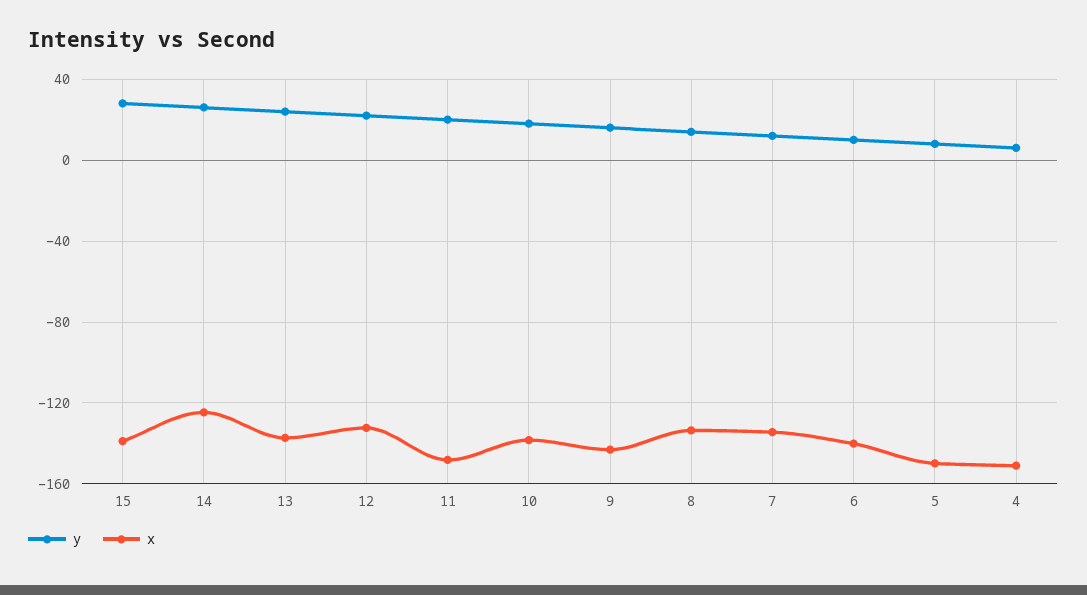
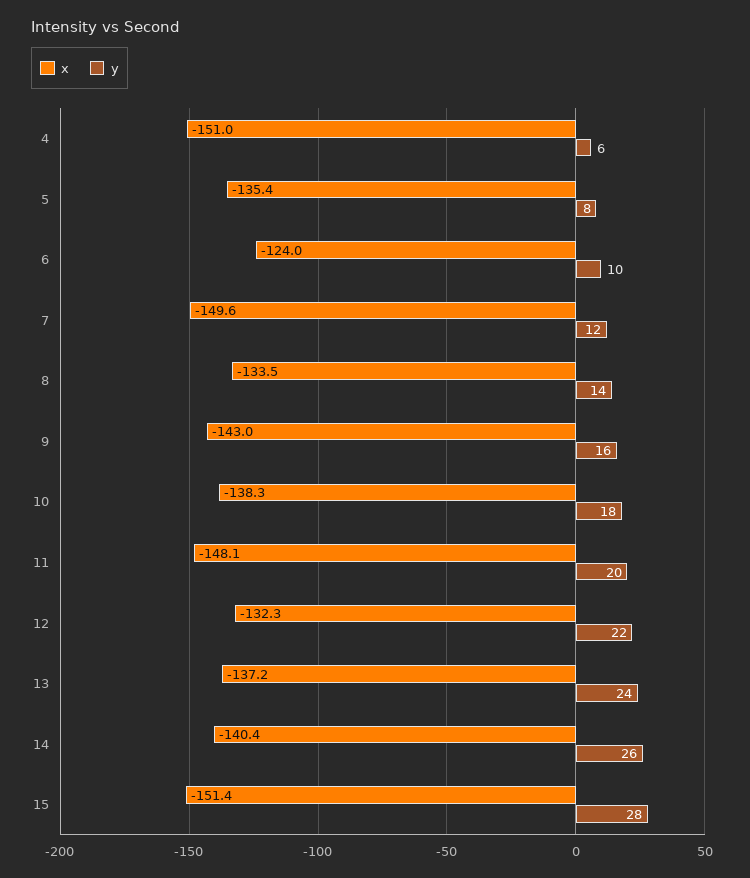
x, 15: -140 -> -151.4
x, 14: -125 -> -140.4
x, 7: -135 -> -149.6
x, 6: -140 -> -124
x, 5: -150 -> -135.4

